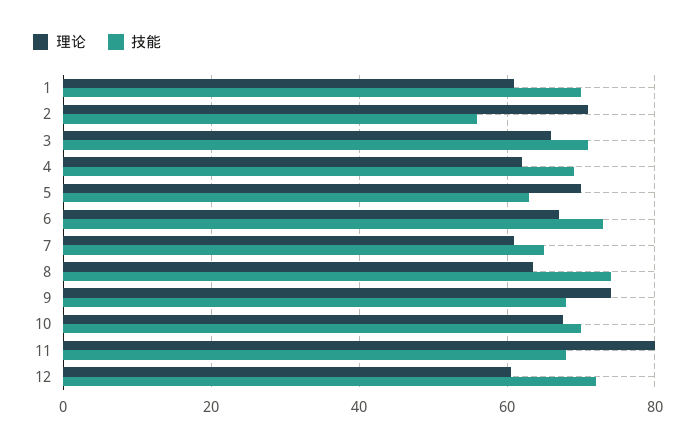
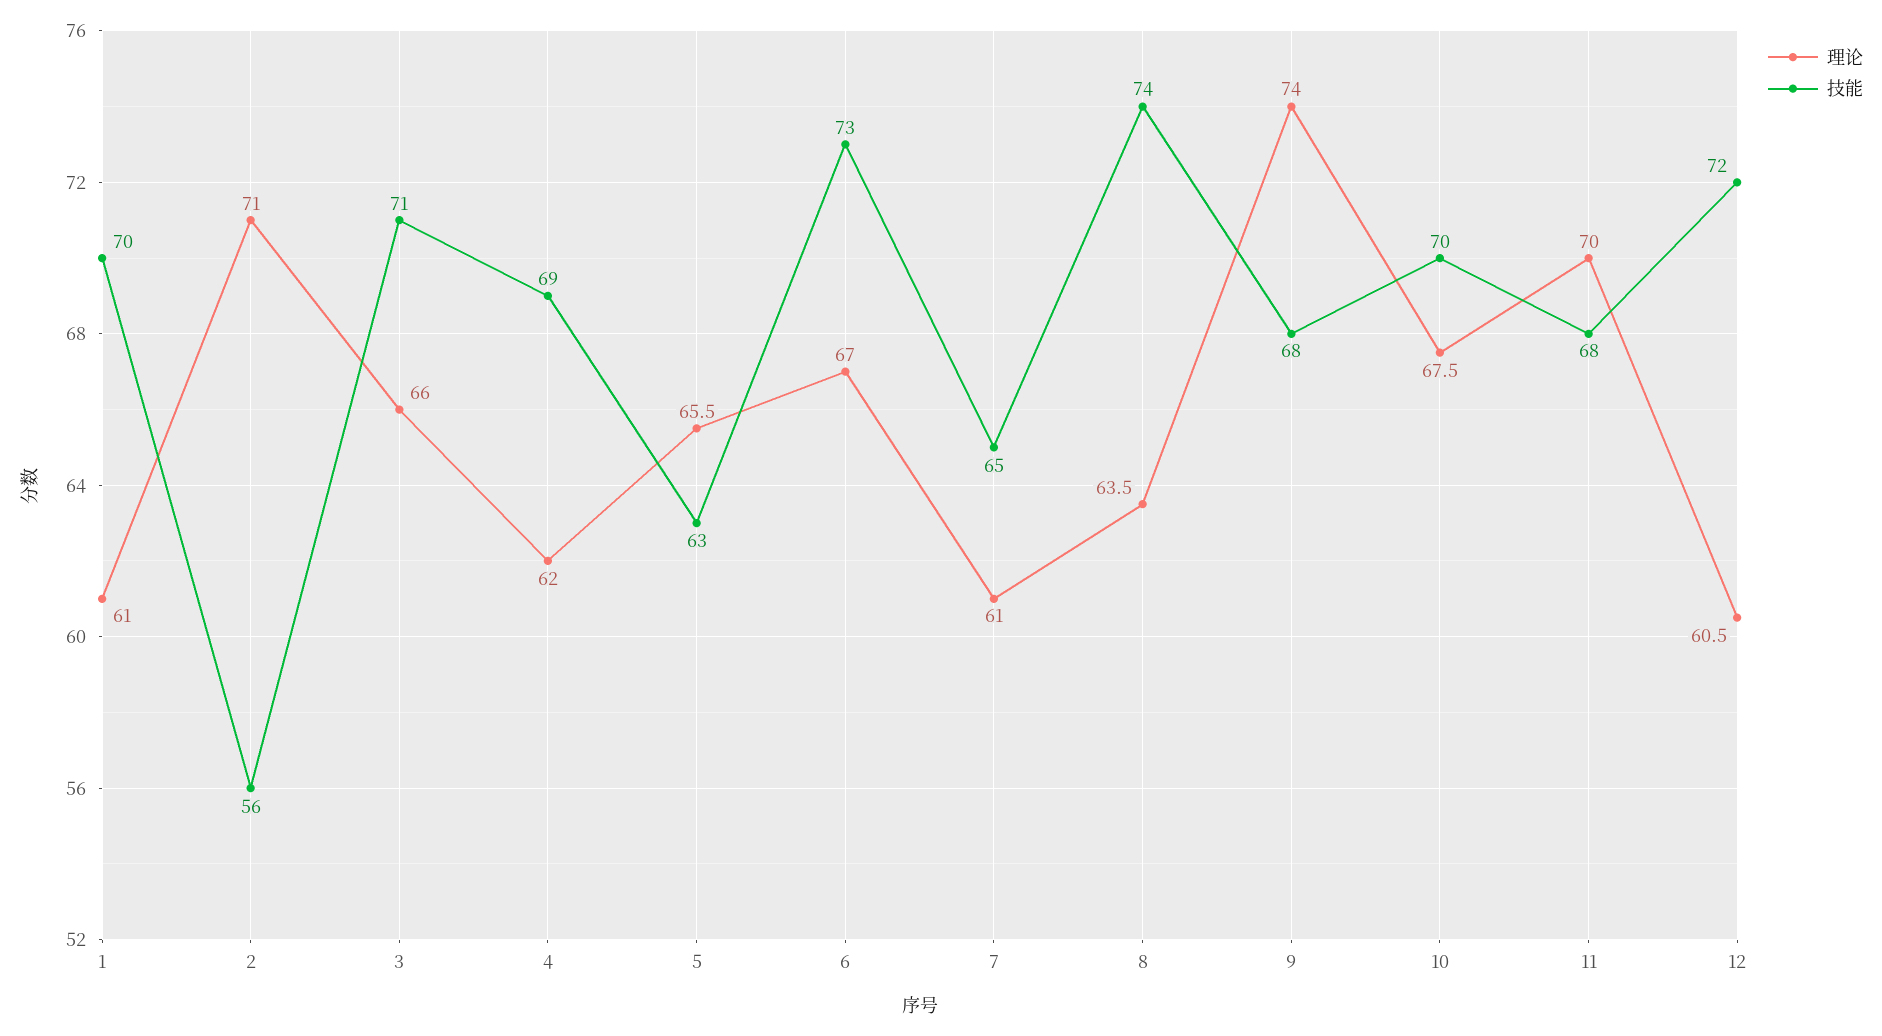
理论, 5: 70 -> 65.5
理论, 11: 80 -> 70

